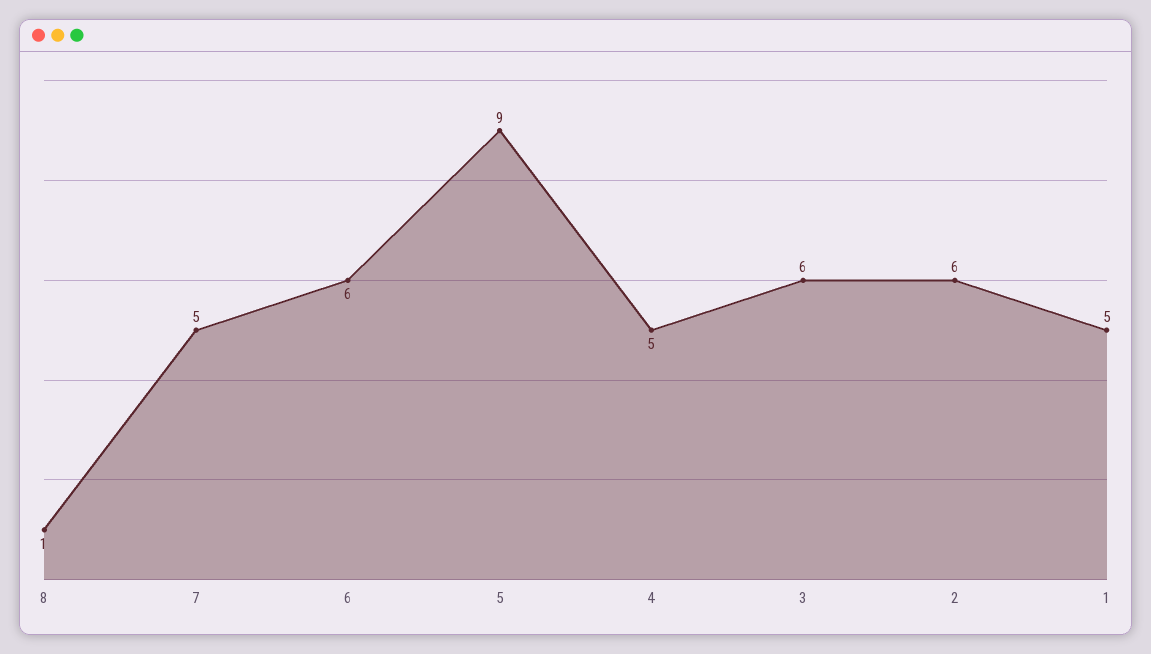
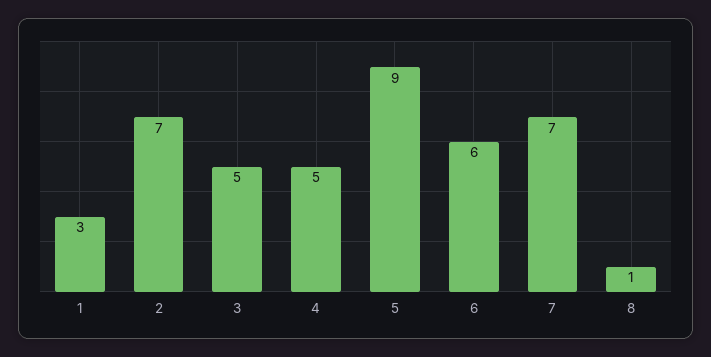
7: 5 -> 7
3: 6 -> 5
2: 6 -> 7
1: 5 -> 3

